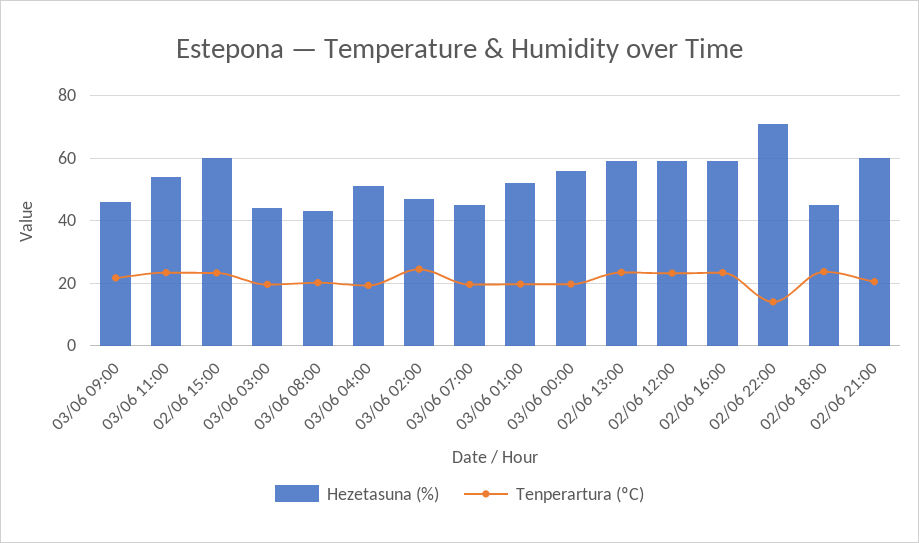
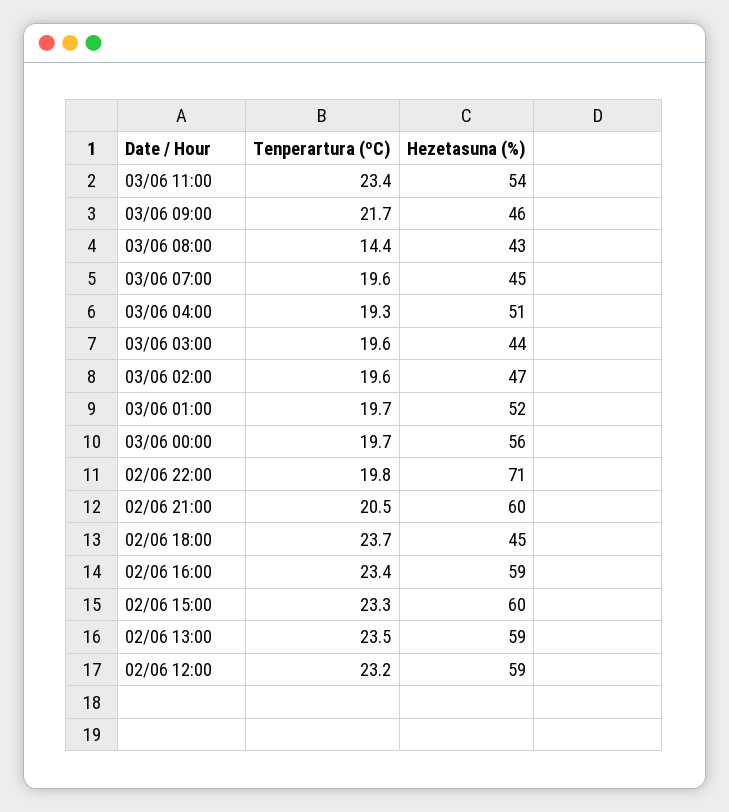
Tenperartura (ºC), 03/06 08:00: 20 -> 14.4
Tenperartura (ºC), 03/06 02:00: 24 -> 19.6
Tenperartura (ºC), 02/06 22:00: 14 -> 19.8

